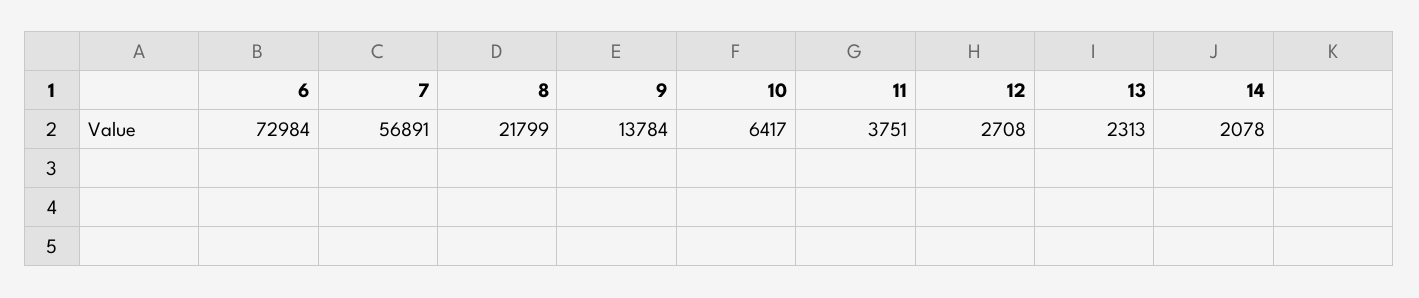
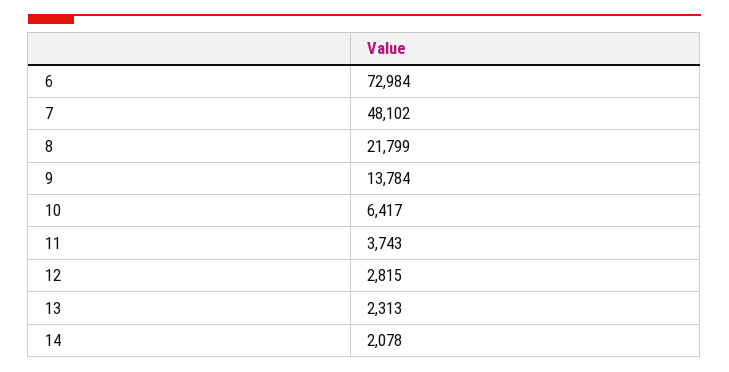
7: 56891 -> 48102
11: 3751 -> 3743
12: 2708 -> 2815

